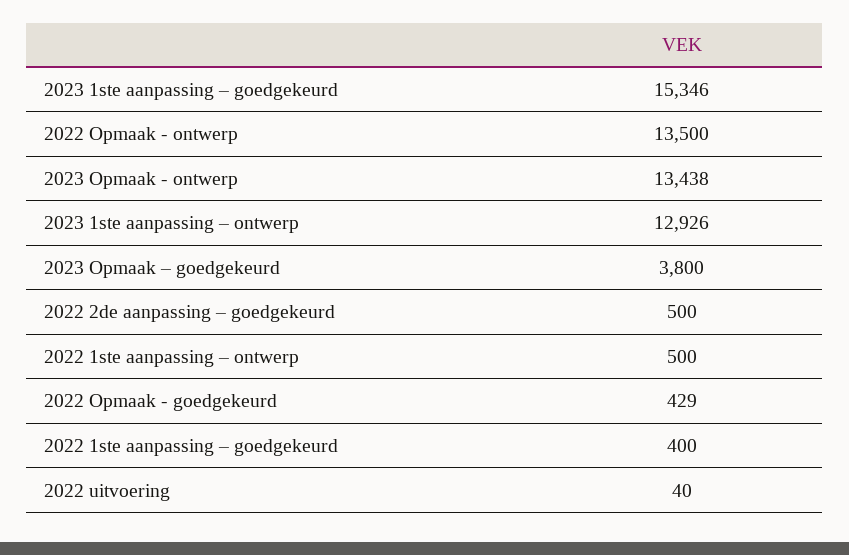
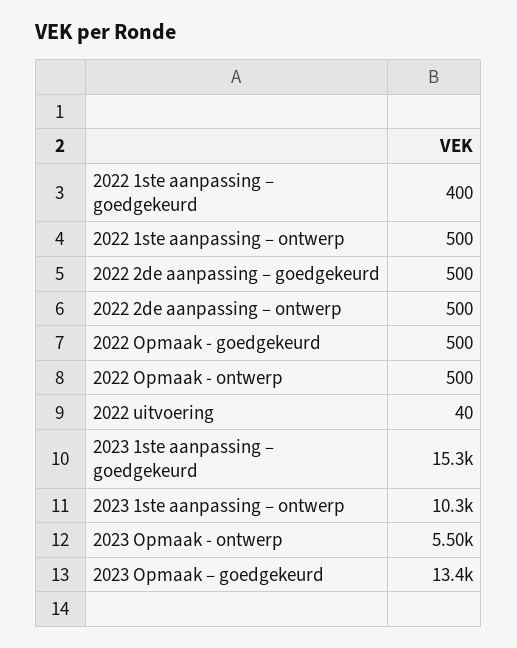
2022 Opmaak - ontwerp: 13500 -> 500
2023 Opmaak - ontwerp: 13438 -> 5500
2023 1ste aanpassing – ontwerp: 12926 -> 10300
2023 Opmaak – goedgekeurd: 3800 -> 13400
2022 Opmaak - goedgekeurd: 429 -> 500
2022 2de aanpassing – ontwerp: none -> 500

